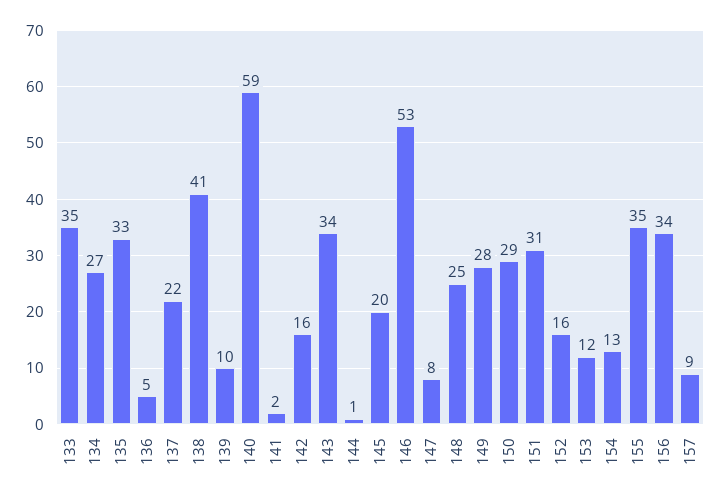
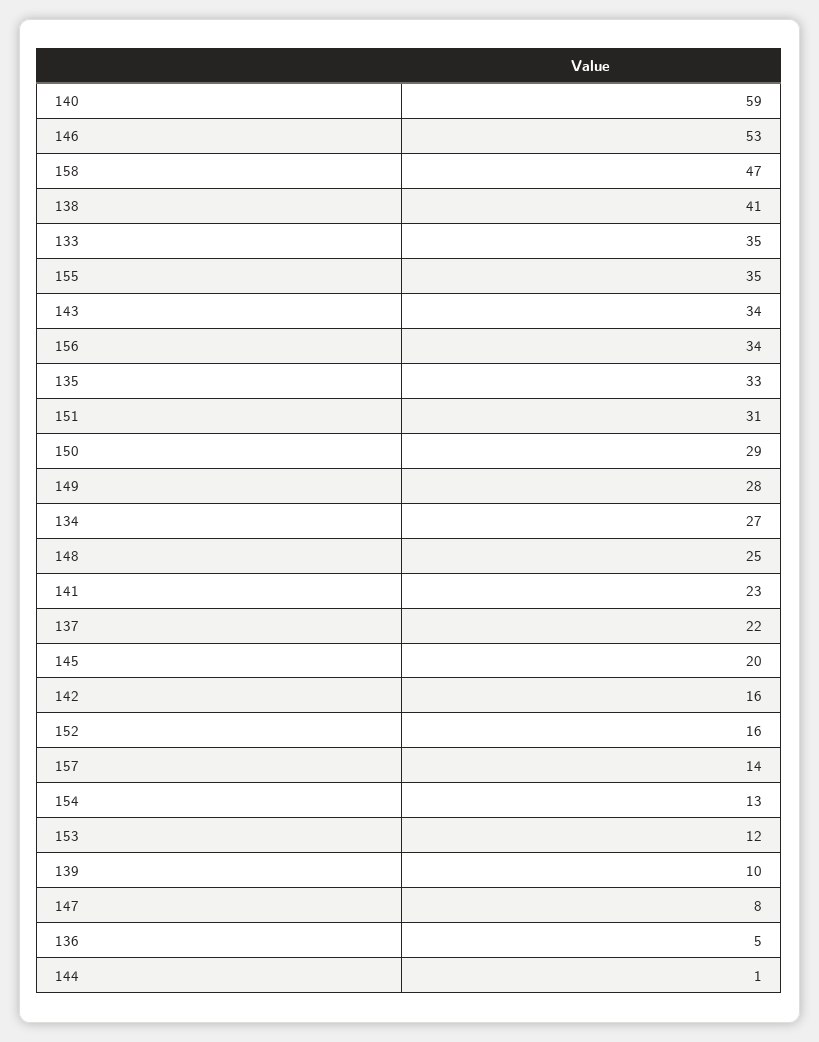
141: 2 -> 23
157: 9 -> 14
158: none -> 47

